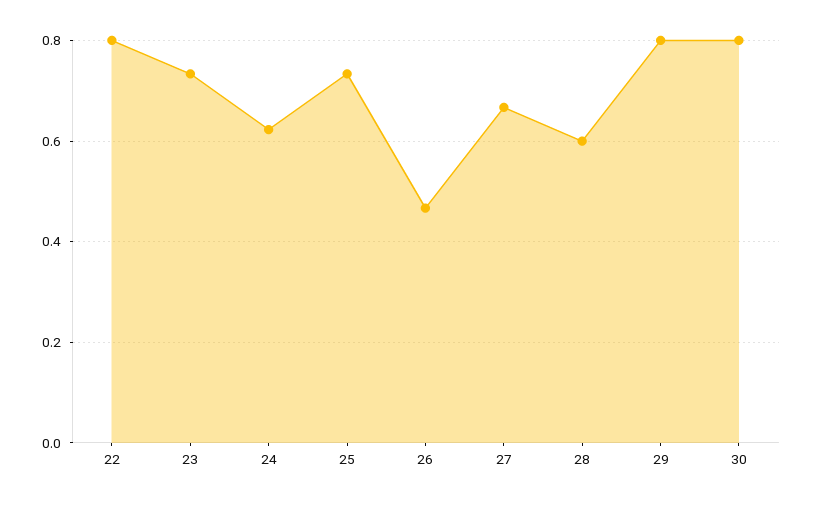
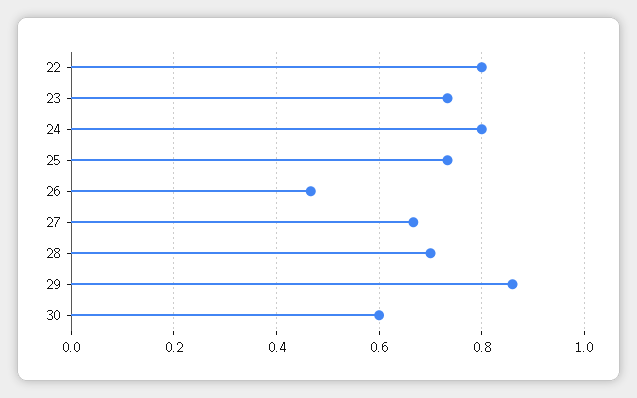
24: 0.62 -> 0.8
28: 0.6 -> 0.7
29: 0.8 -> 0.86
30: 0.8 -> 0.6

